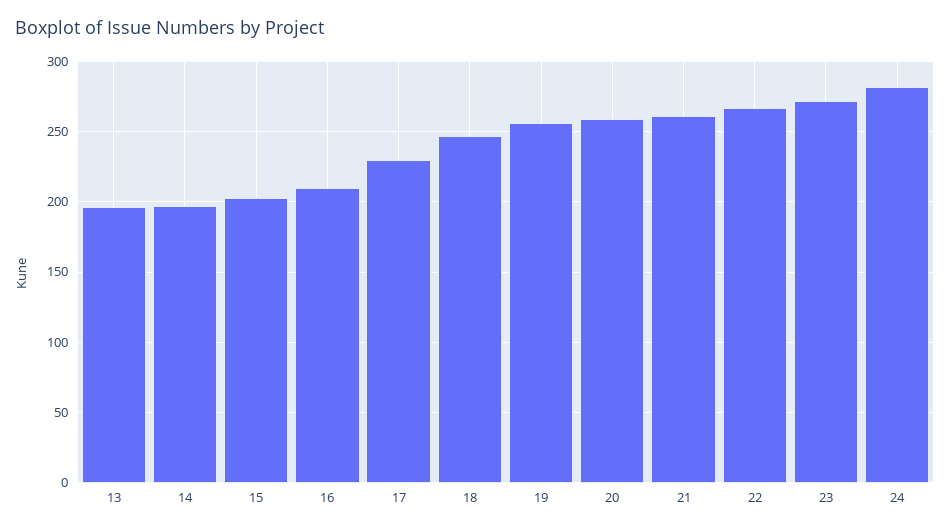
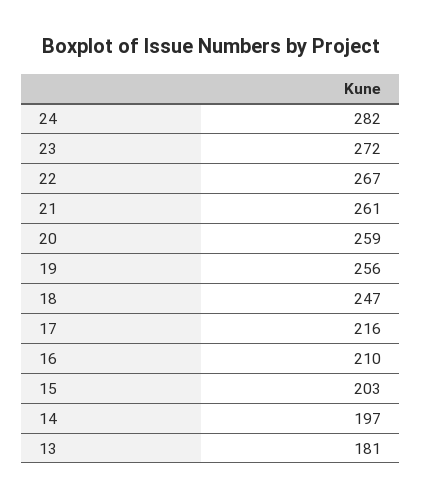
13: 195 -> 181
17: 230 -> 216

